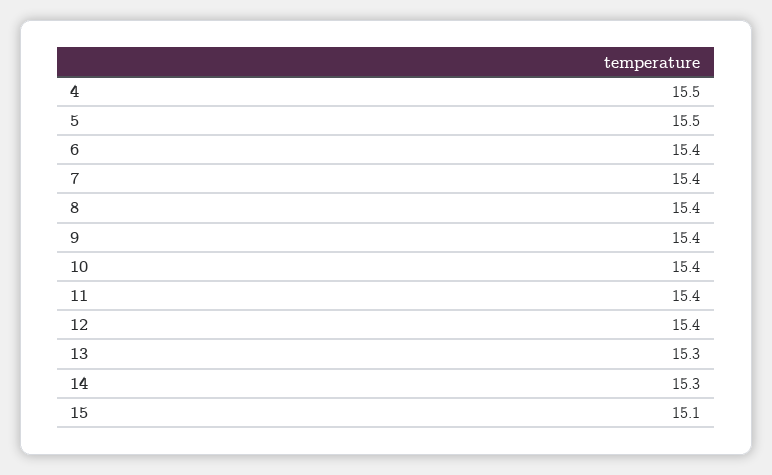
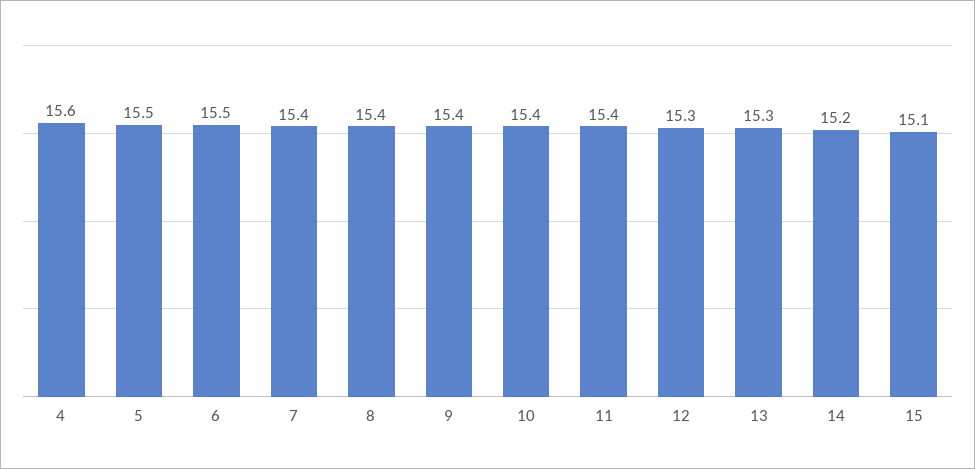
4: 15.5 -> 15.6
6: 15.4 -> 15.5
12: 15.4 -> 15.3
14: 15.3 -> 15.2

